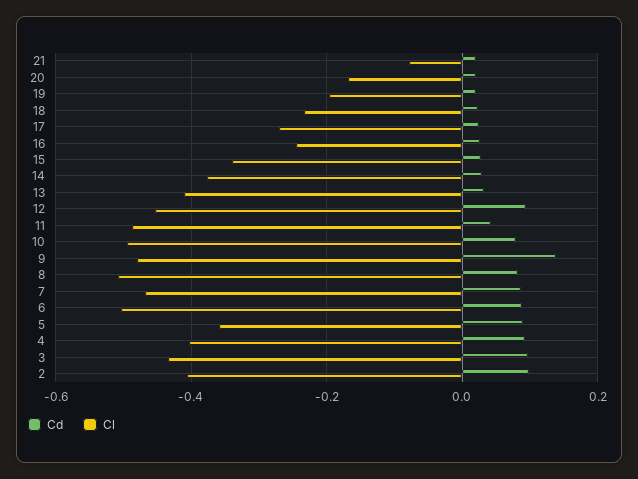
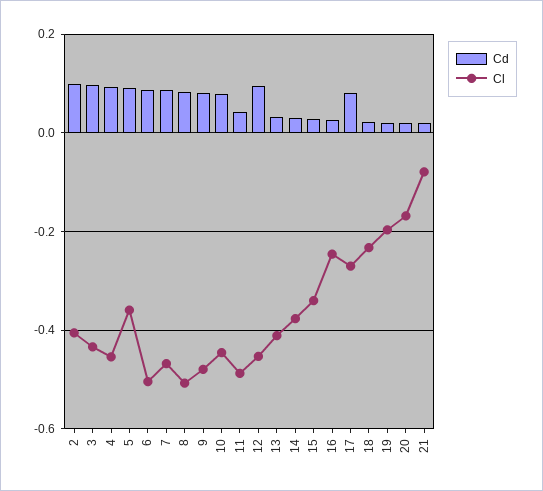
Cd, 17: 0.02 -> 0.08
Cl, 10: -0.5 -> -0.44
Cd, 9: 0.14 -> 0.08
Cl, 4: -0.4 -> -0.46

